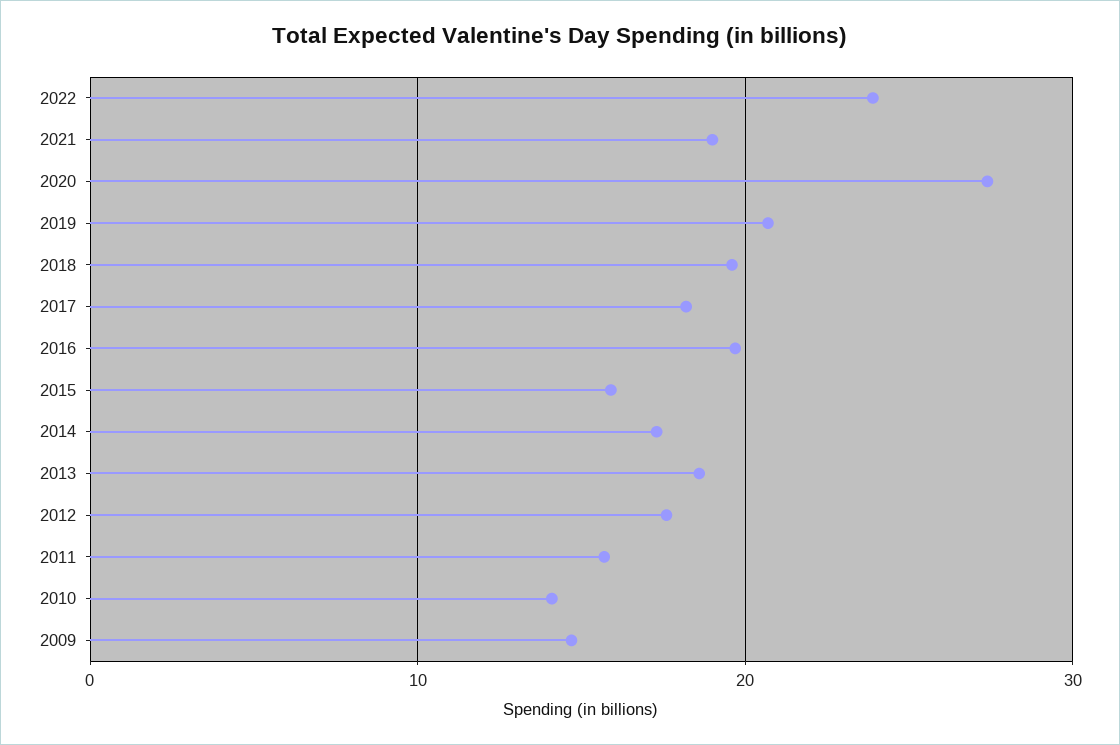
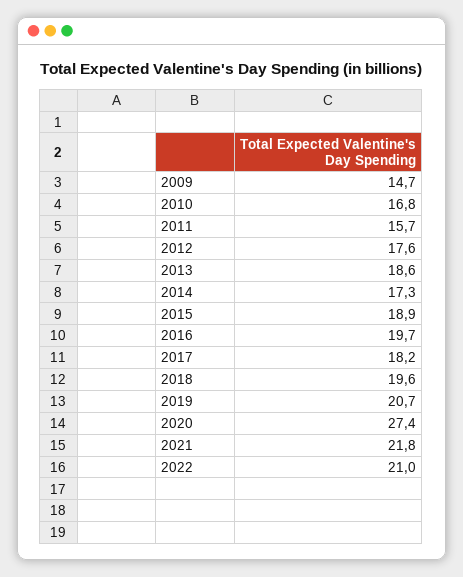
2022: 24 -> 21
2021: 19 -> 21.8
2015: 16 -> 18.9
2010: 14 -> 16.8

